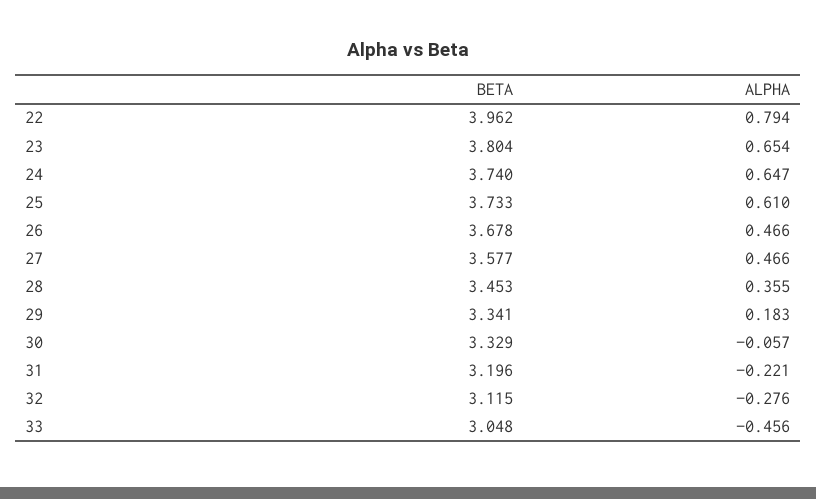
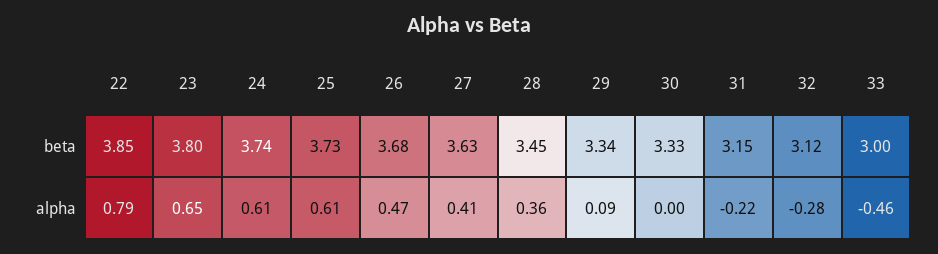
BETA, 22: 3.962 -> 3.85
ALPHA, 24: 0.647 -> 0.61
BETA, 27: 3.577 -> 3.63
ALPHA, 27: 0.466 -> 0.41
ALPHA, 29: 0.183 -> 0.09
ALPHA, 30: -0.057 -> 0
BETA, 31: 3.196 -> 3.15
BETA, 33: 3.048 -> 3

